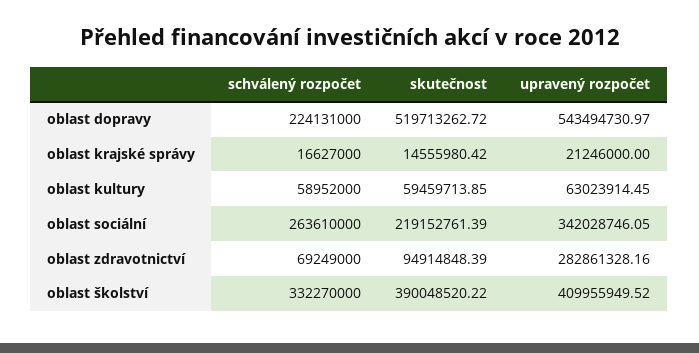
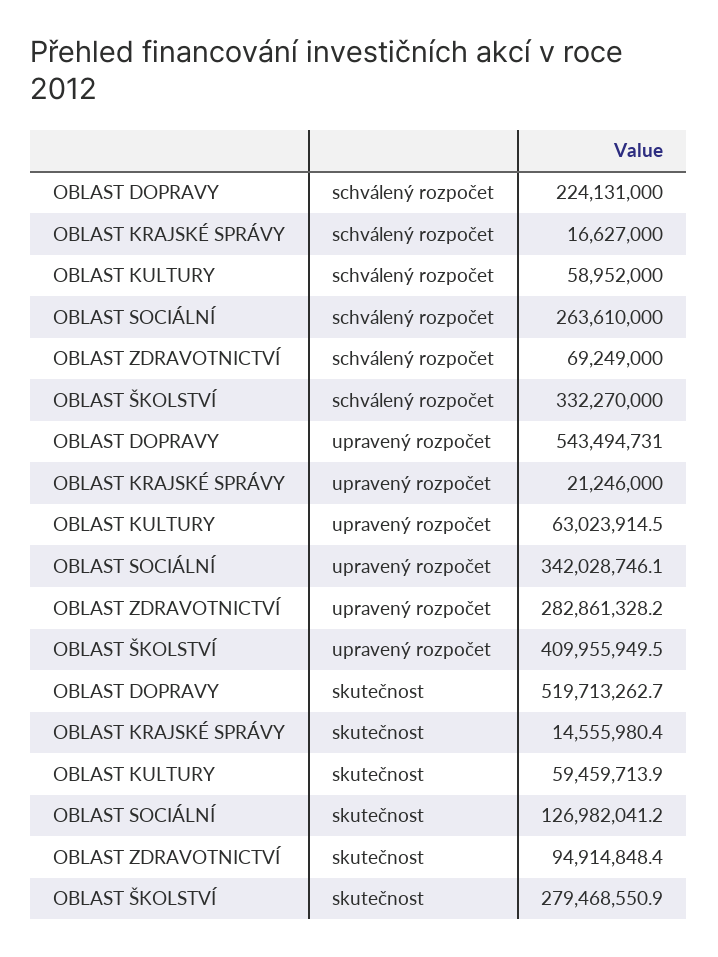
skutečnost, oblast sociální: 219152761.39 -> 126982041.2
skutečnost, oblast školství: 390048520.22 -> 279468550.9

